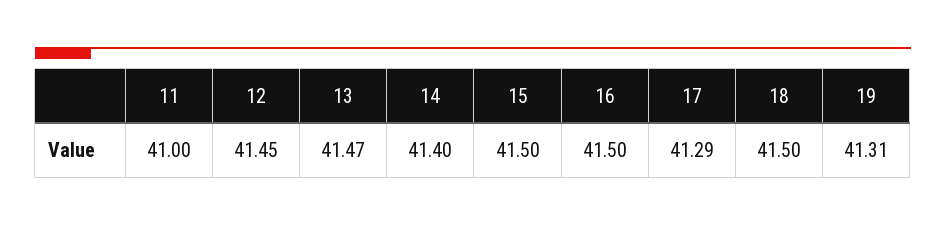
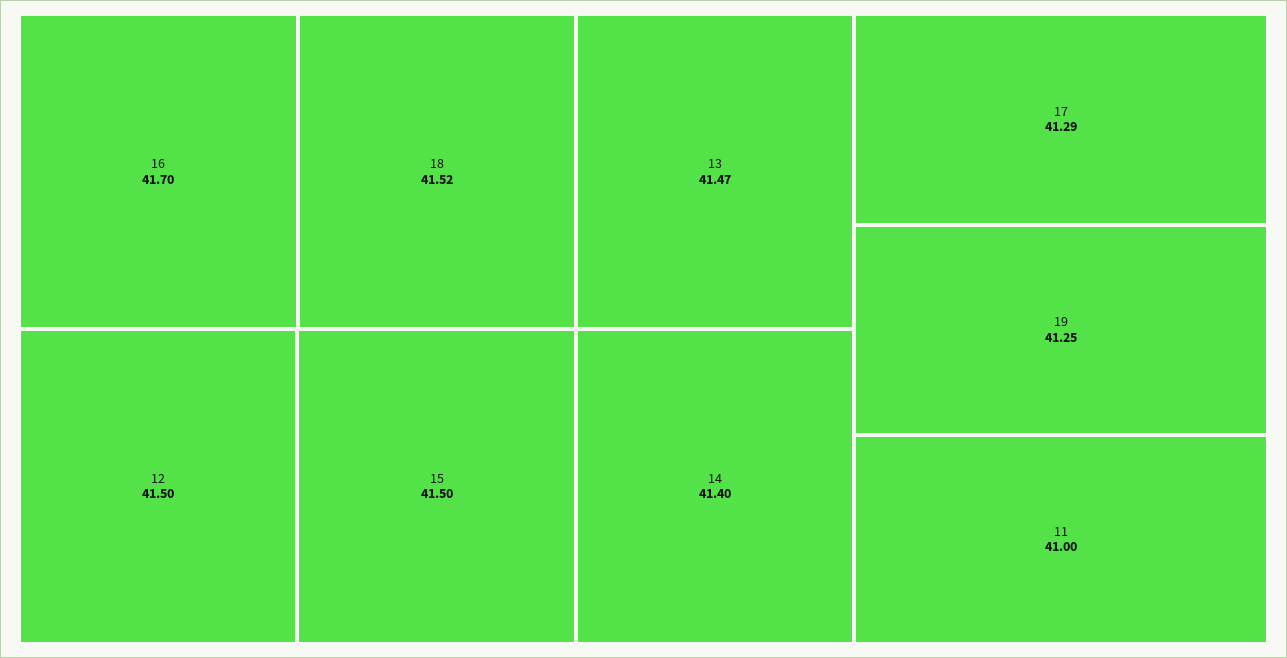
12: 41.45 -> 41.5
16: 41.5 -> 41.7
18: 41.5 -> 41.52
19: 41.31 -> 41.25

